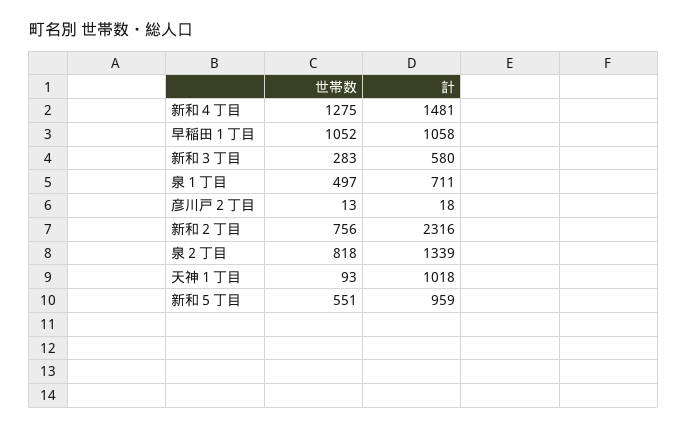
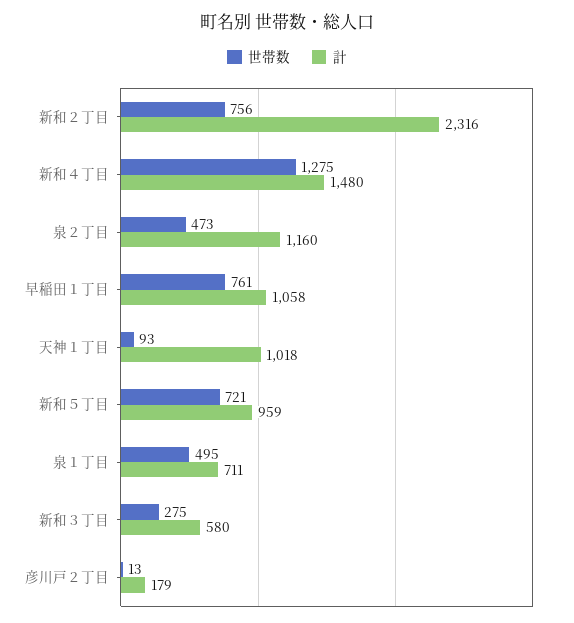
計, 新和４丁目: 1481 -> 1480
世帯数, 早稲田１丁目: 1052 -> 761
世帯数, 新和３丁目: 283 -> 275
世帯数, 泉１丁目: 497 -> 495
計, 彦川戸２丁目: 18 -> 179
世帯数, 泉２丁目: 818 -> 473
計, 泉２丁目: 1339 -> 1160
世帯数, 新和５丁目: 551 -> 721

